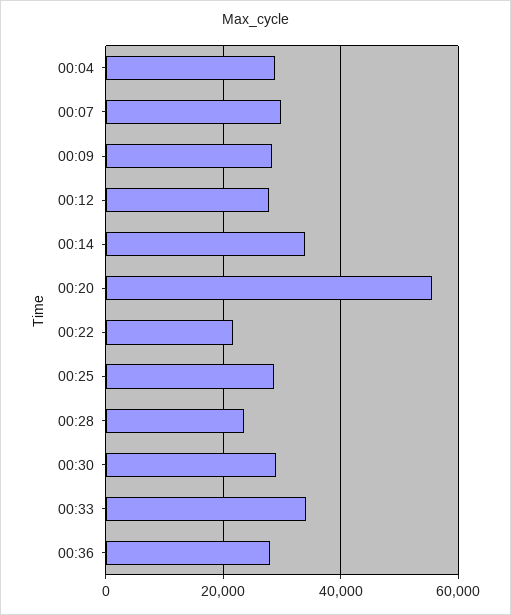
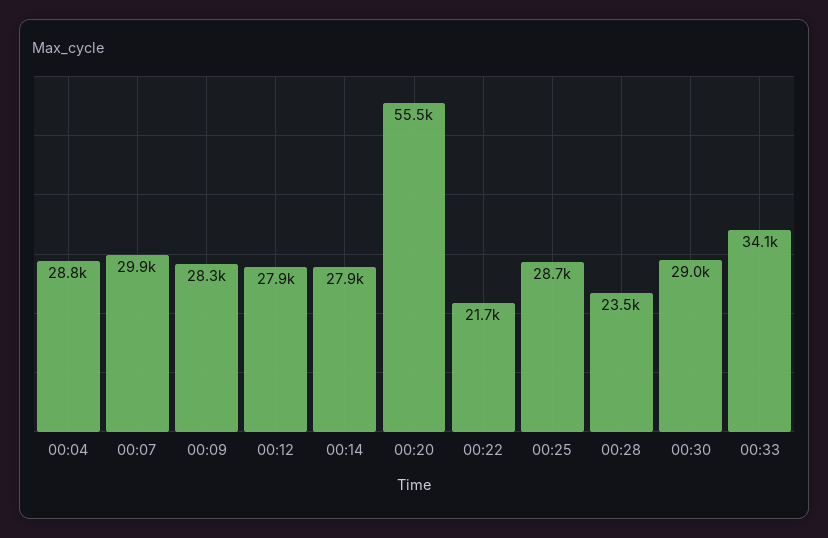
00:14: 34000 -> 27900
00:36: 28000 -> none

